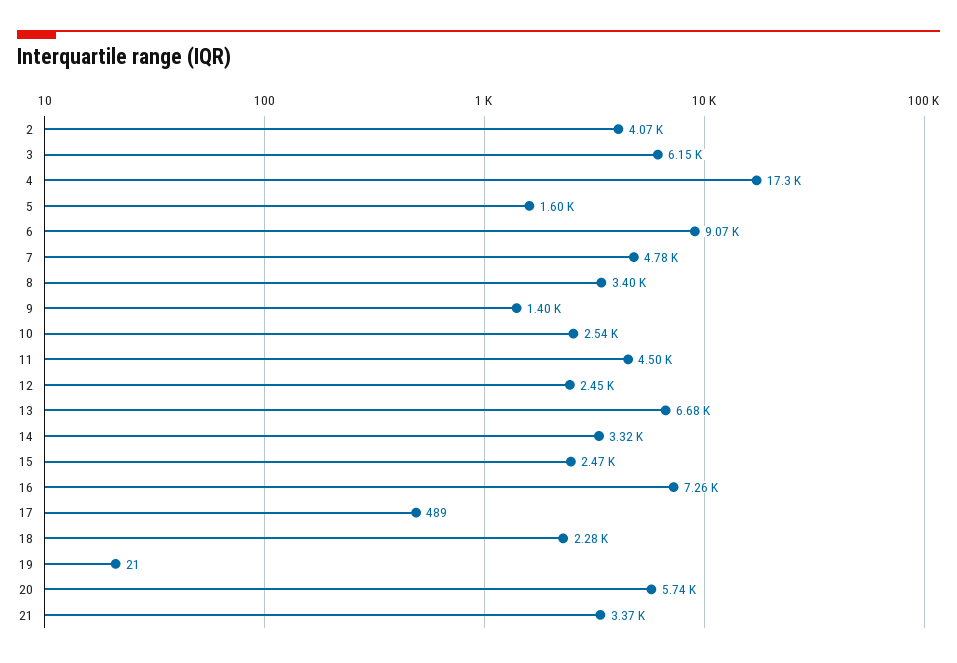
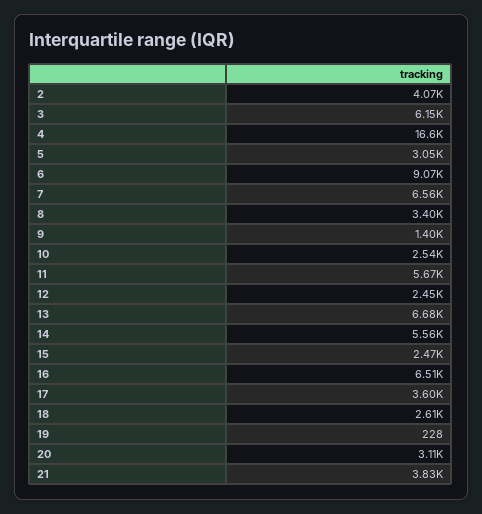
4: 17300 -> 16600
5: 1600 -> 3050
7: 4780 -> 6560
11: 4500 -> 5670
14: 3320 -> 5560
16: 7260 -> 6510
17: 489 -> 3600
18: 2280 -> 2610
19: 21 -> 228
20: 5740 -> 3110
21: 3370 -> 3830

